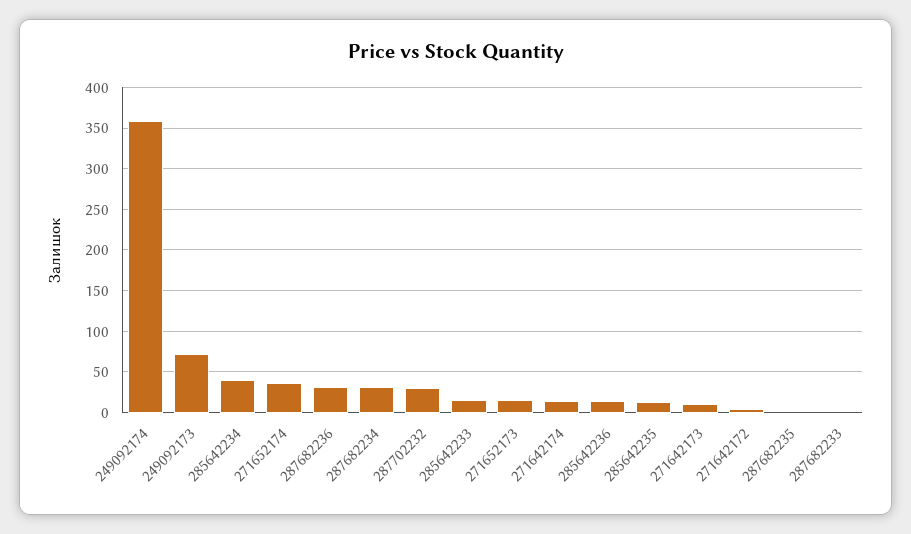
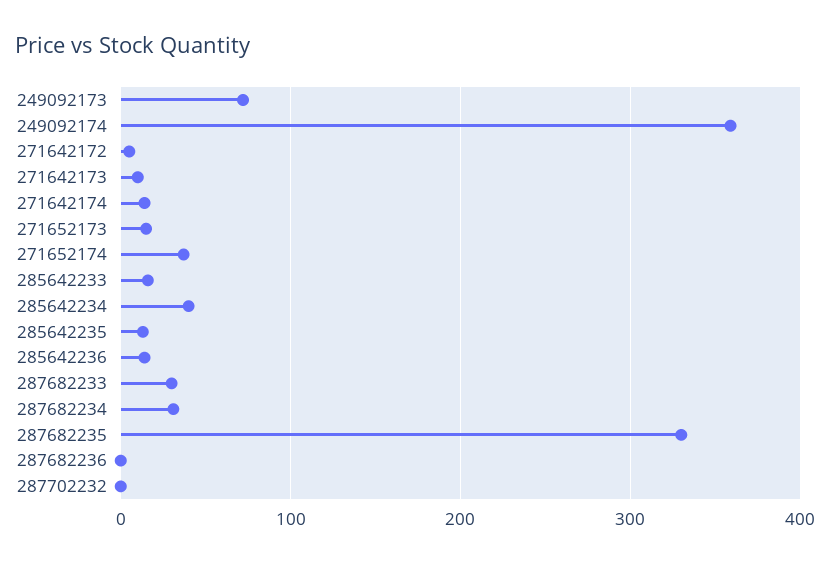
287682236: 30 -> 0
287702232: 30 -> 0
287682235: 0 -> 330
287682233: 0 -> 30

